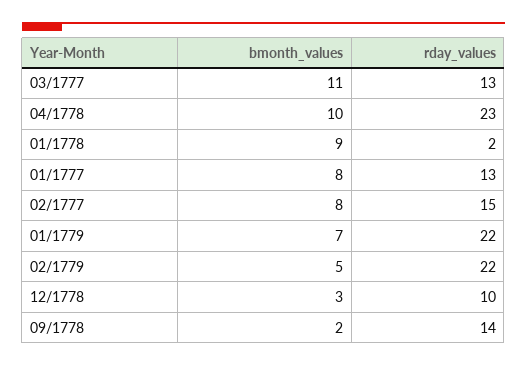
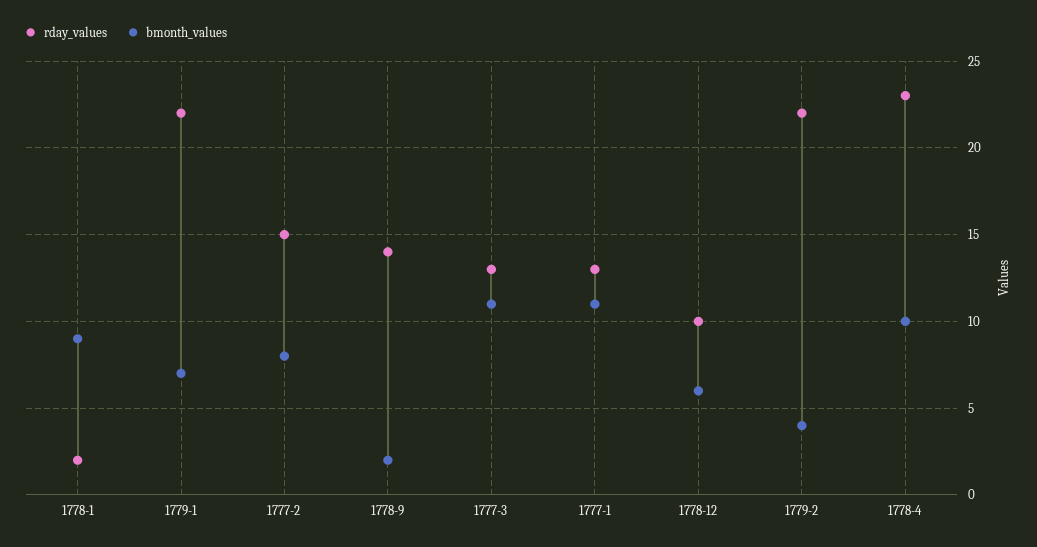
bmonth_values, 01/1777: 8 -> 11
bmonth_values, 02/1779: 5 -> 4
bmonth_values, 12/1778: 3 -> 6

